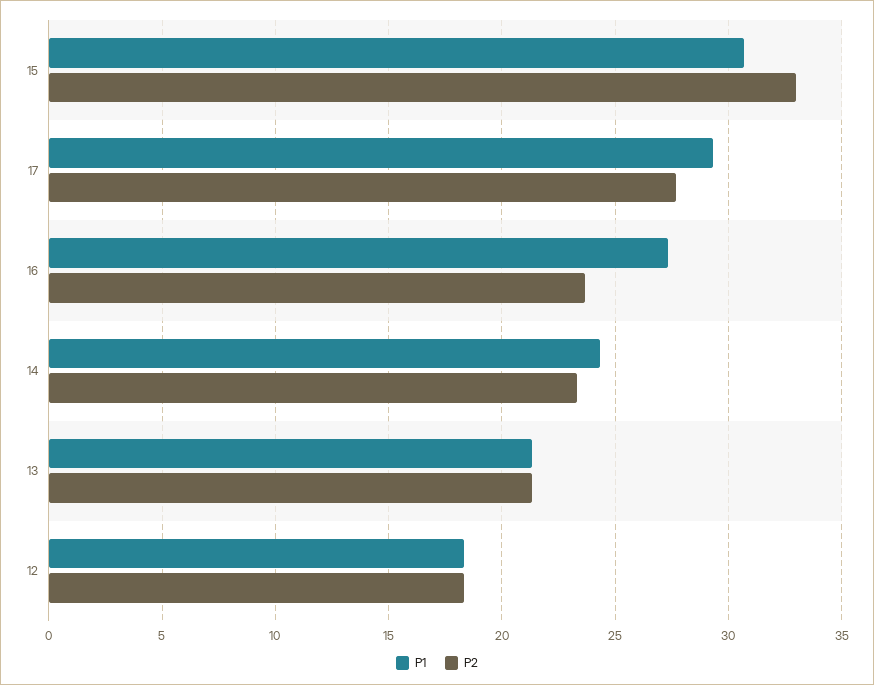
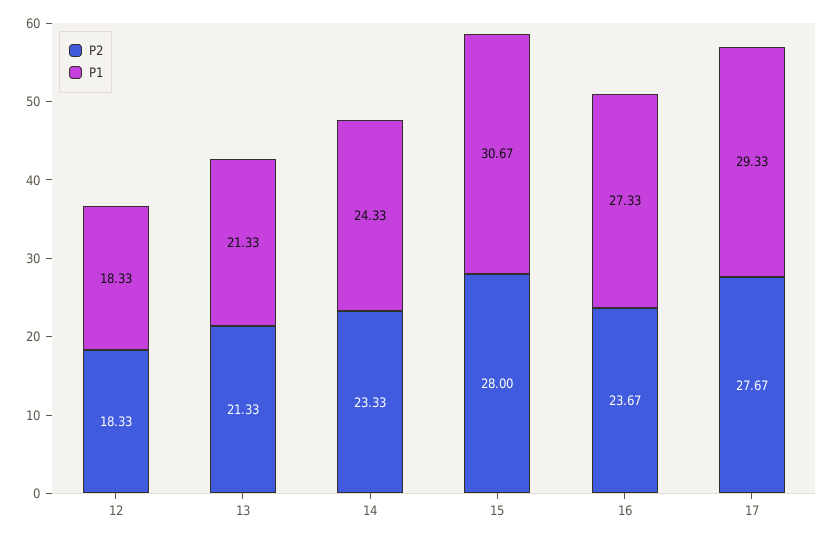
P2, 15: 33 -> 28

